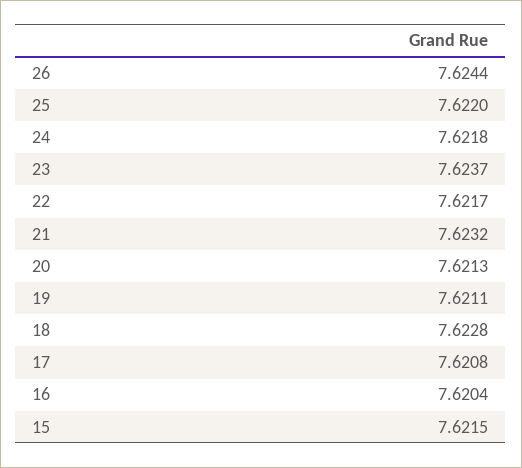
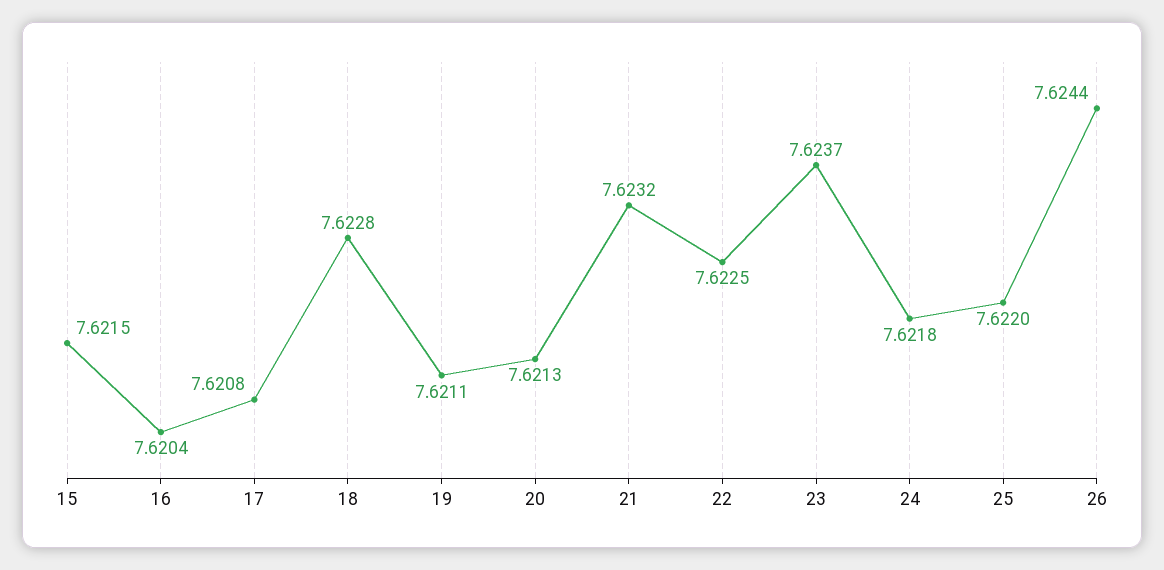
22: 7.6217 -> 7.6225

